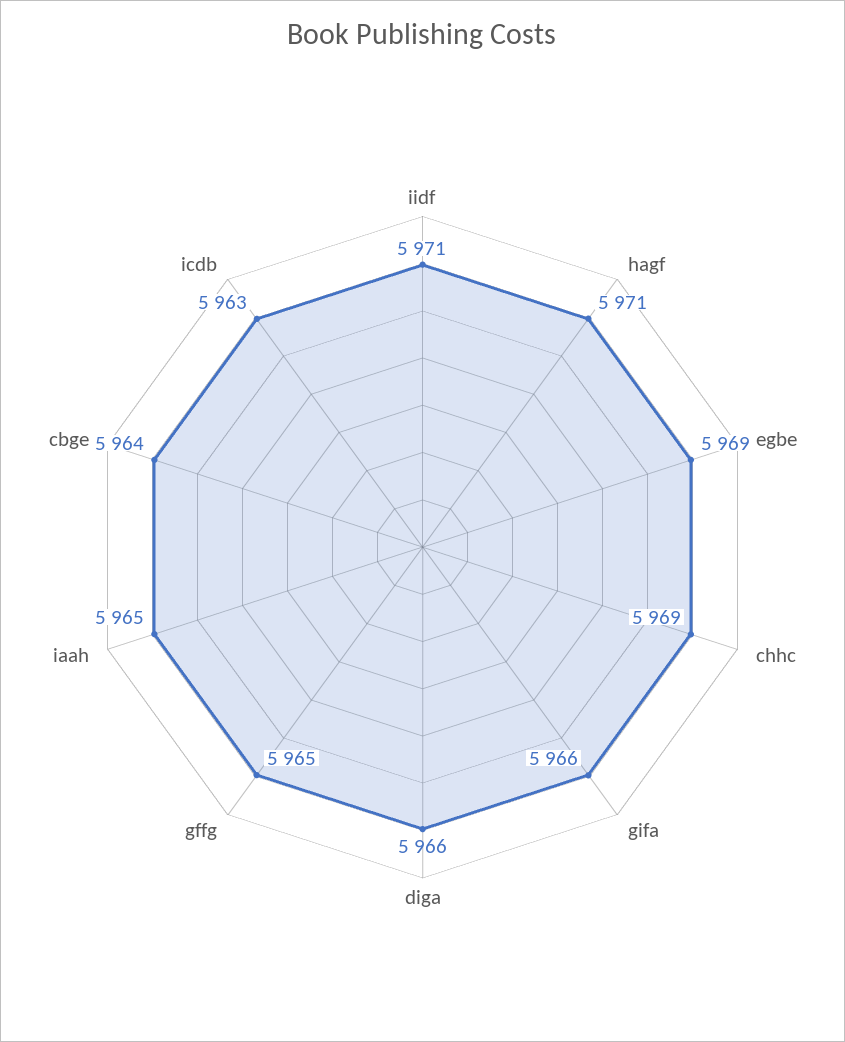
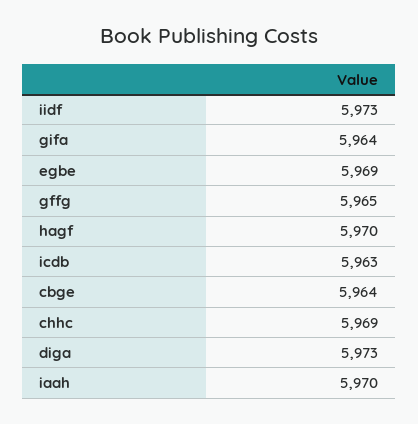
iidf: 5971 -> 5973
hagf: 5971 -> 5970
gifa: 5966 -> 5964
diga: 5966 -> 5973
iaah: 5965 -> 5970

